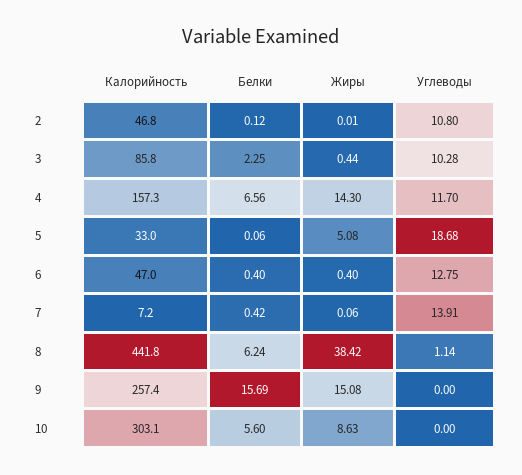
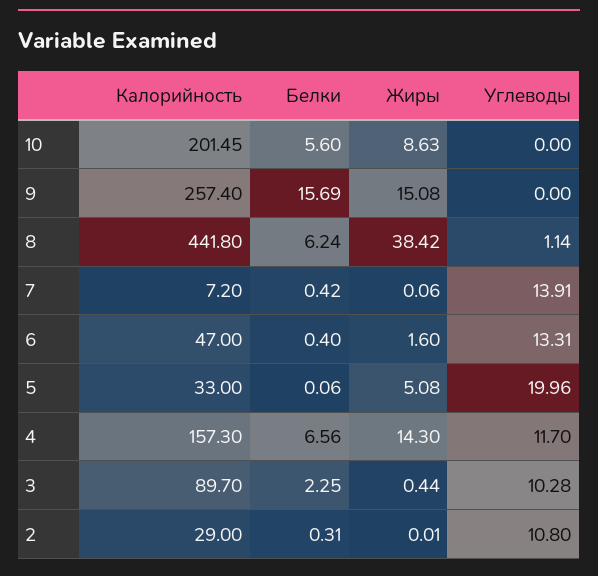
Калорийность, 2: 46.8 -> 29
Белки, 2: 0.12 -> 0.31
Калорийность, 3: 85.8 -> 89.7
Углеводы, 5: 18.68 -> 19.96
Жиры, 6: 0.4 -> 1.6
Углеводы, 6: 12.75 -> 13.31
Калорийность, 10: 303.1 -> 201.45

